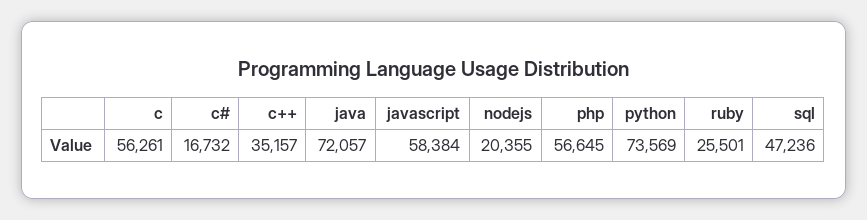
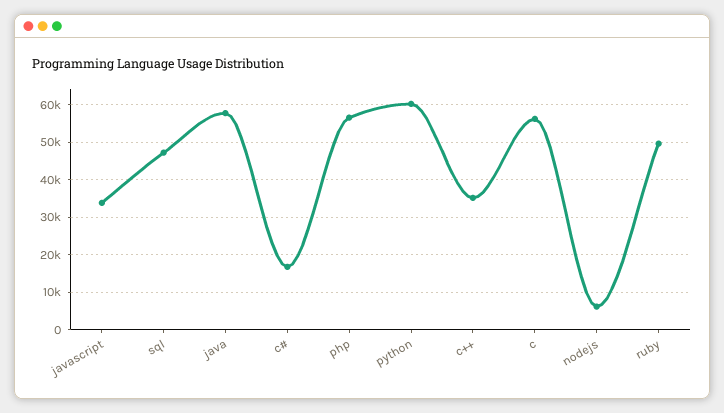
java: 72057 -> 58000
javascript: 58384 -> 34000
nodejs: 20355 -> 6000
python: 73569 -> 60000
ruby: 25501 -> 50000

